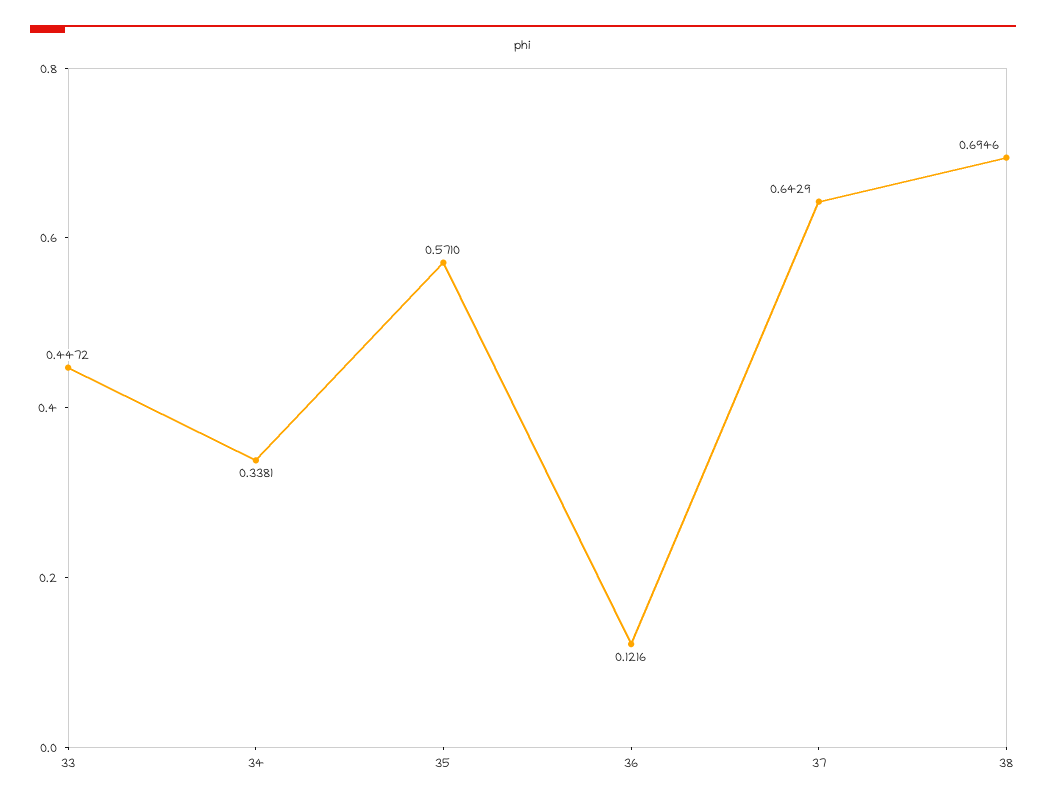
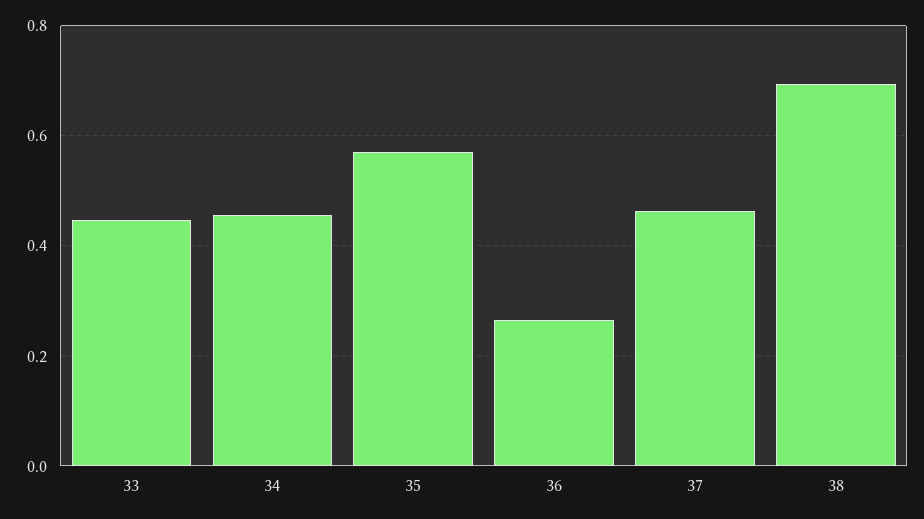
34: 0.3381 -> 0.46
36: 0.1216 -> 0.26
37: 0.6429 -> 0.46

